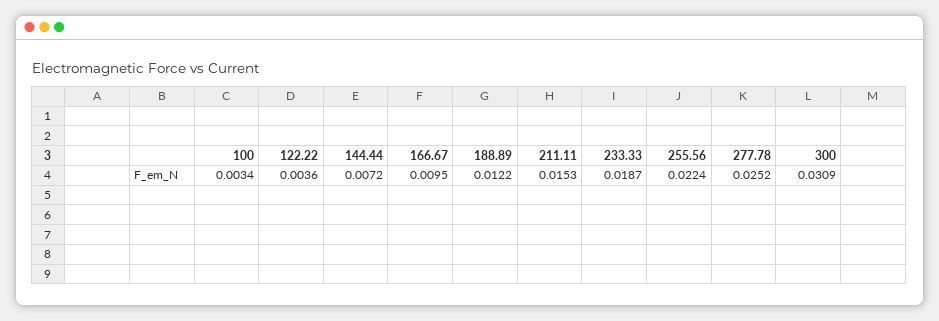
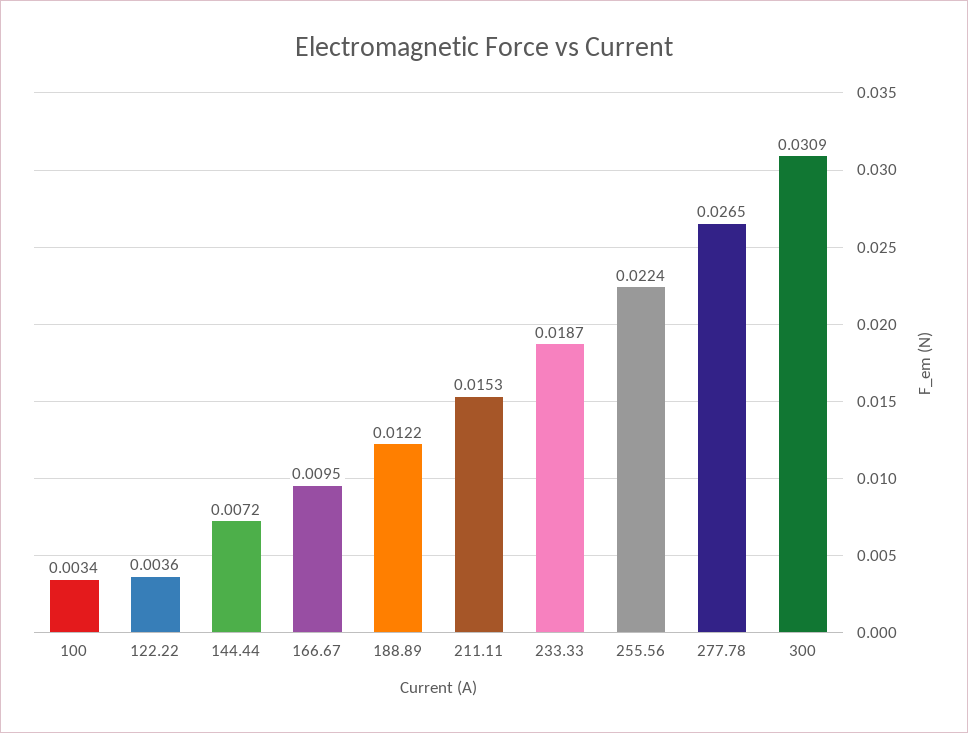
277.78: 0.0252 -> 0.0265

